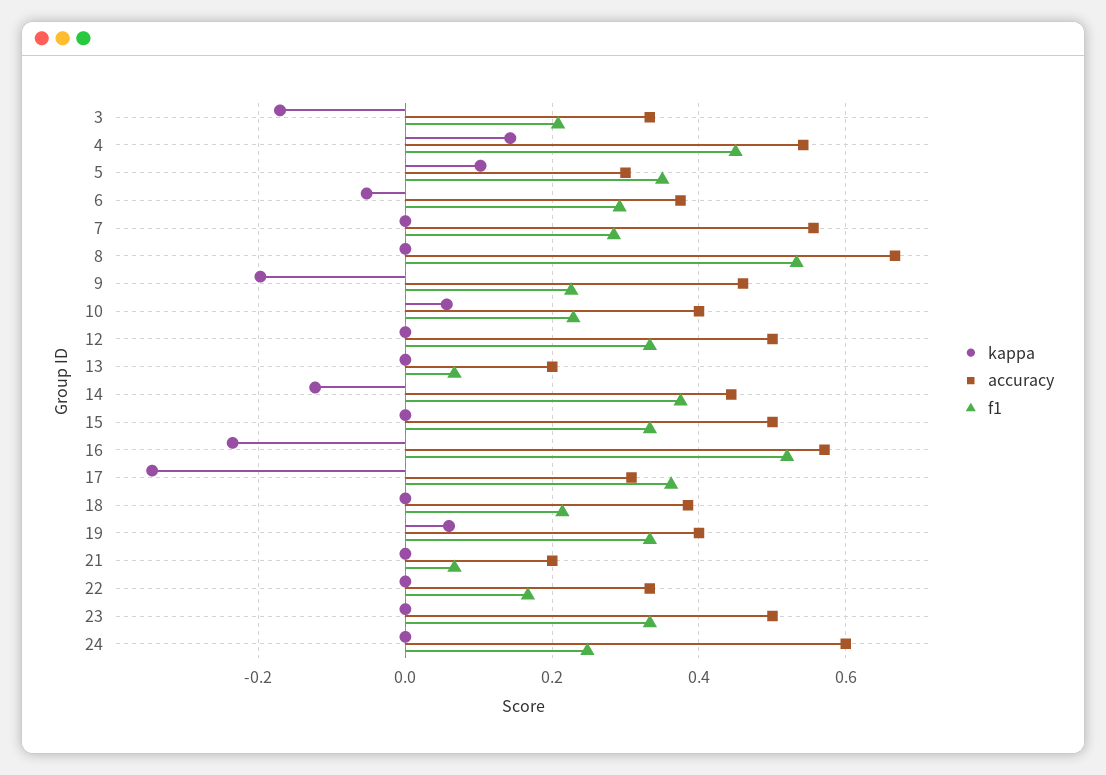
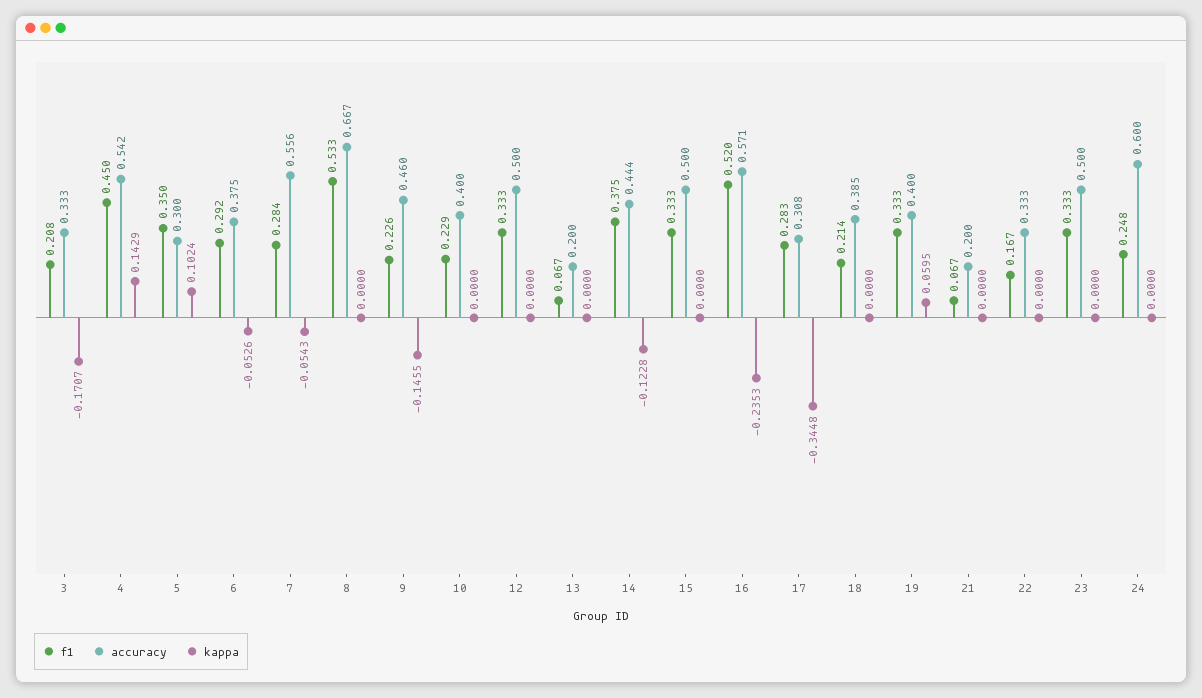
kappa, 7: 0 -> -0.0543
kappa, 9: -0.2 -> -0.1455
kappa, 10: 0.06 -> 0
f1, 17: 0.36 -> 0.283

